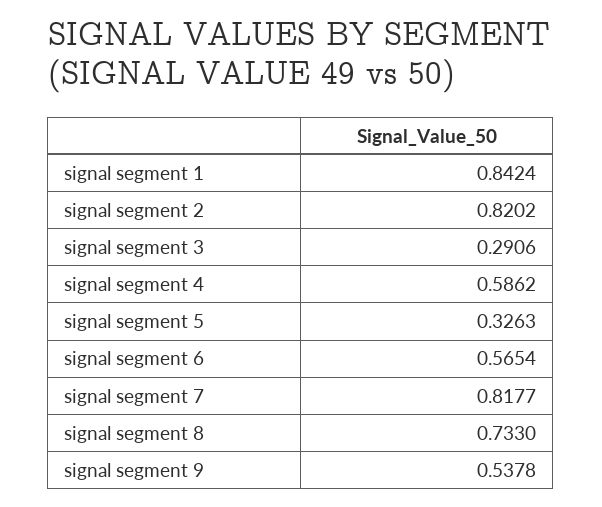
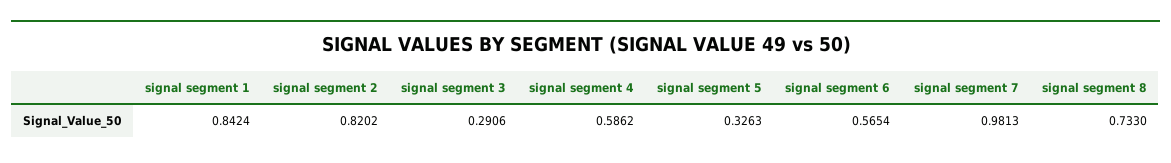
signal segment 7: 0.8177 -> 0.9813
signal segment 9: 0.5378 -> none

